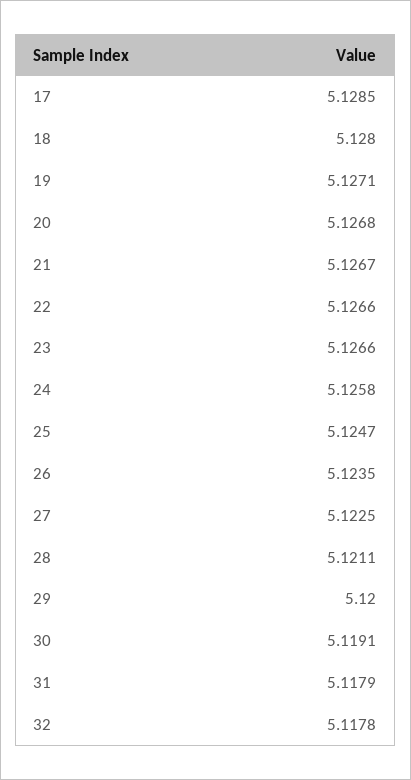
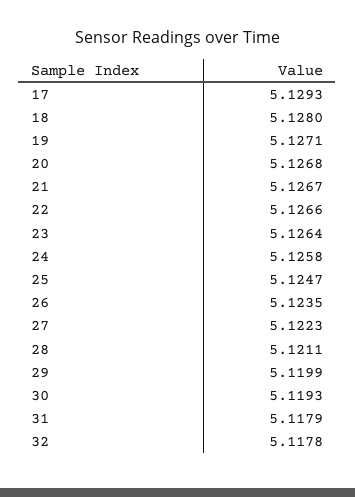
17: 5.1285 -> 5.1293
23: 5.1266 -> 5.1264
27: 5.1225 -> 5.1223
29: 5.12 -> 5.1199
30: 5.1191 -> 5.1193

